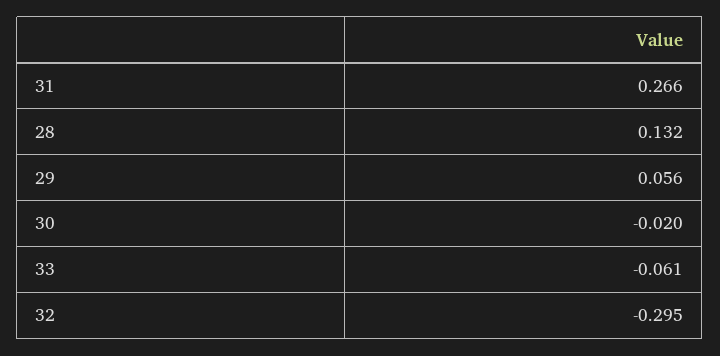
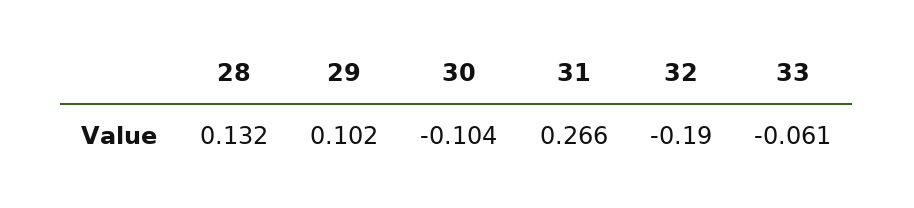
29: 0.056 -> 0.102
30: -0.02 -> -0.104
32: -0.295 -> -0.19

